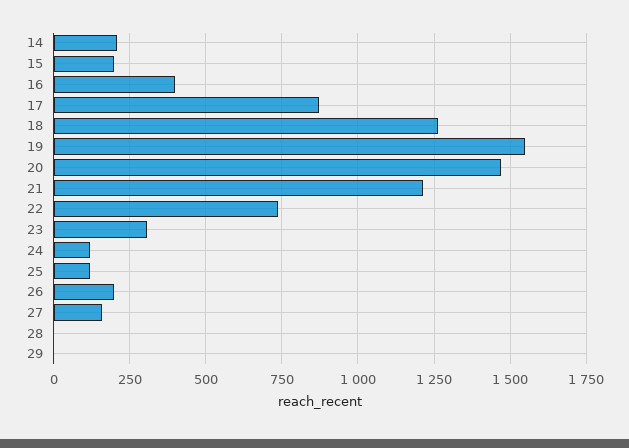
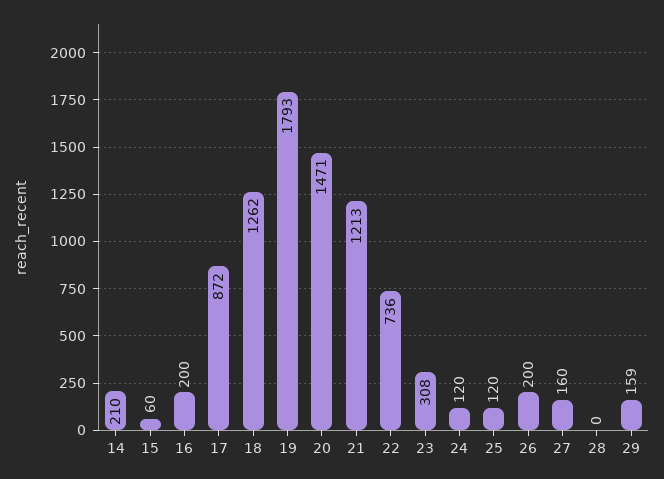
15: 200 -> 60
16: 400 -> 200
19: 1550 -> 1793
29: 0 -> 159

